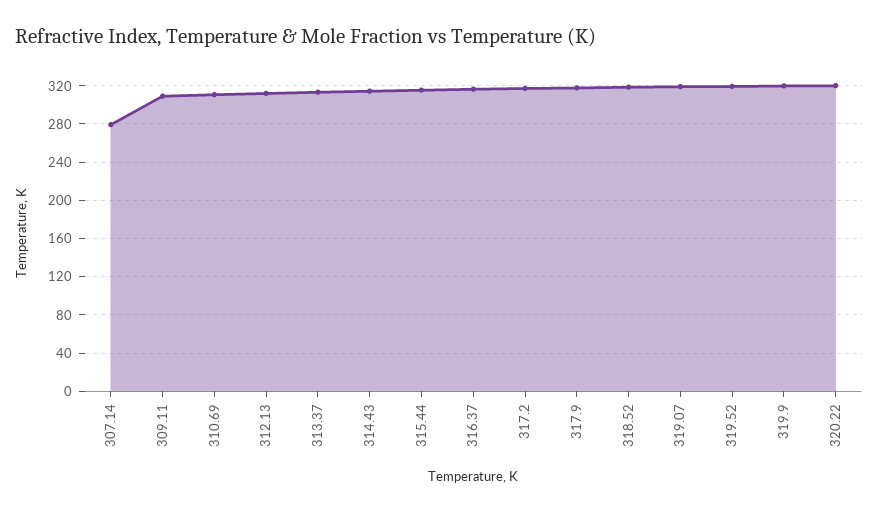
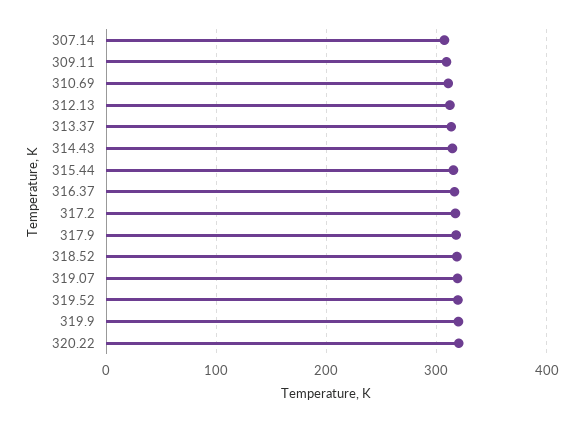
307.14: 280 -> 310

